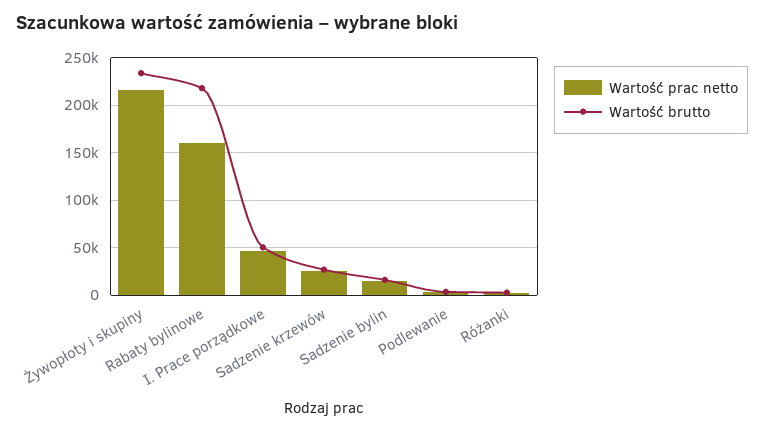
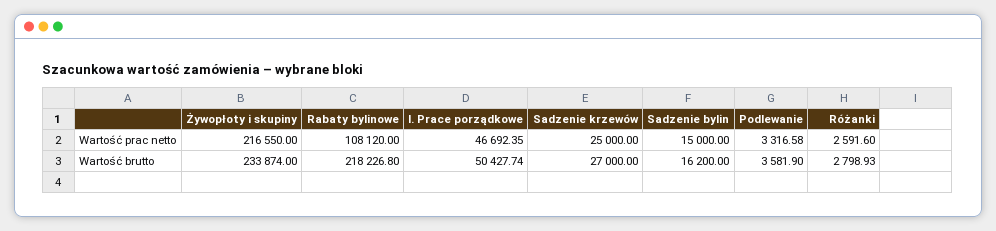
Wartość prac netto, Rabaty bylinowe: 160000 -> 108120

